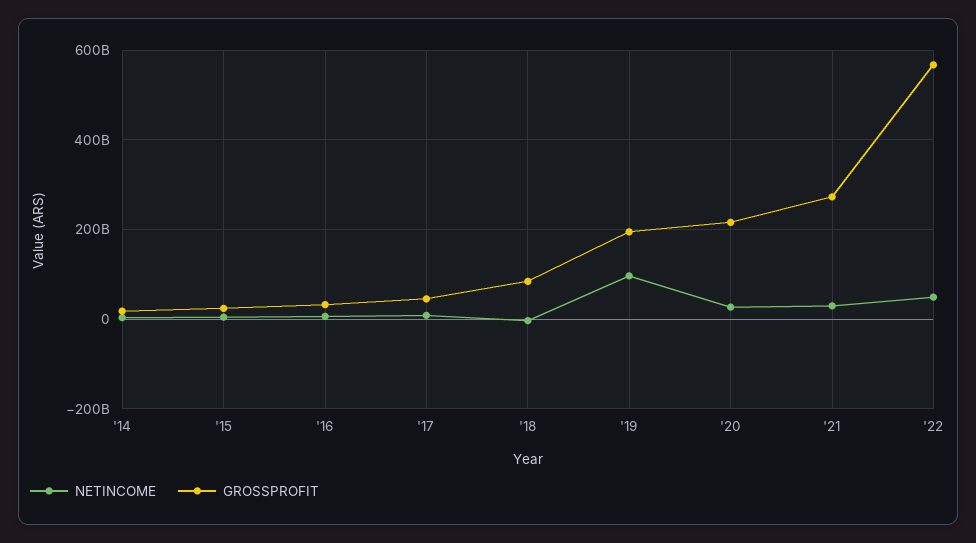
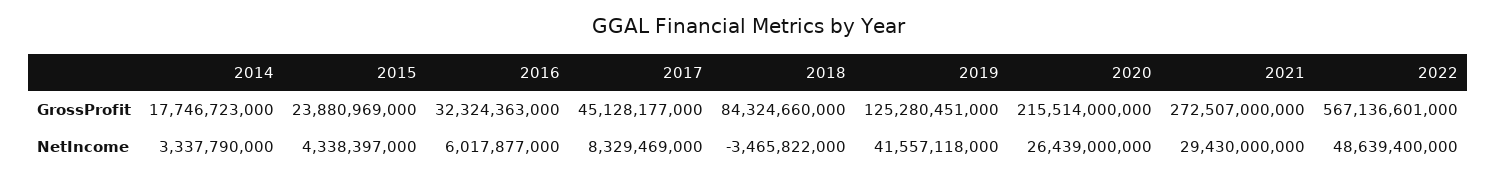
NETINCOME, '19: 100000000000 -> 41557118000
GROSSPROFIT, '19: 200000000000 -> 125280451000

